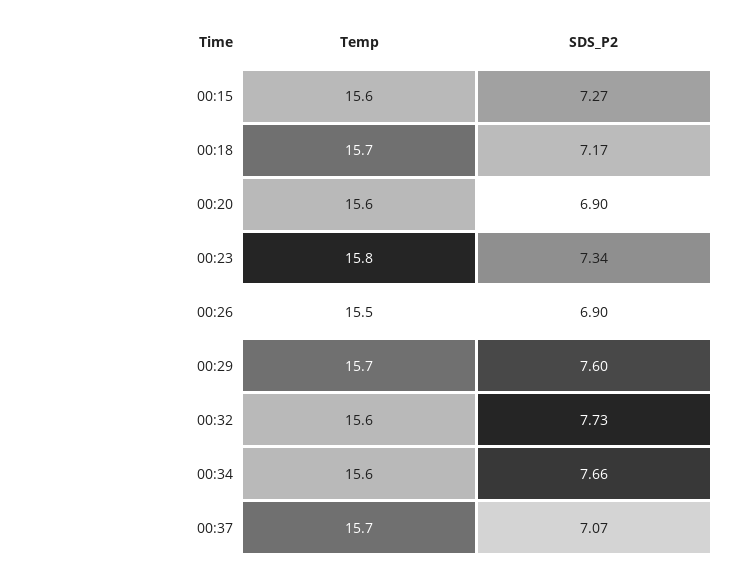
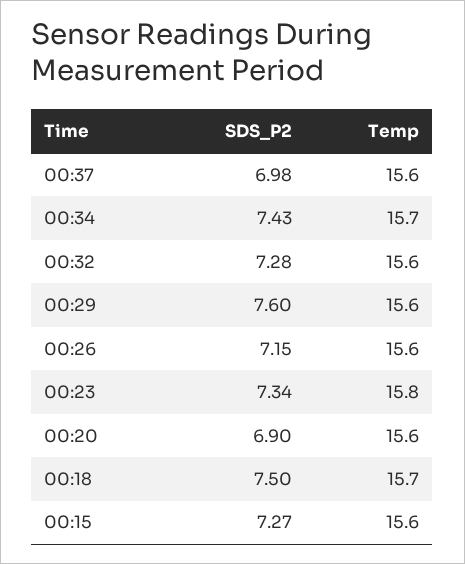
SDS_P2, 00:18: 7.17 -> 7.5
Temp, 00:26: 15.5 -> 15.6
SDS_P2, 00:26: 6.9 -> 7.15
Temp, 00:29: 15.7 -> 15.6
SDS_P2, 00:32: 7.73 -> 7.28
Temp, 00:34: 15.6 -> 15.7
SDS_P2, 00:34: 7.66 -> 7.43
Temp, 00:37: 15.7 -> 15.6
SDS_P2, 00:37: 7.07 -> 6.98

